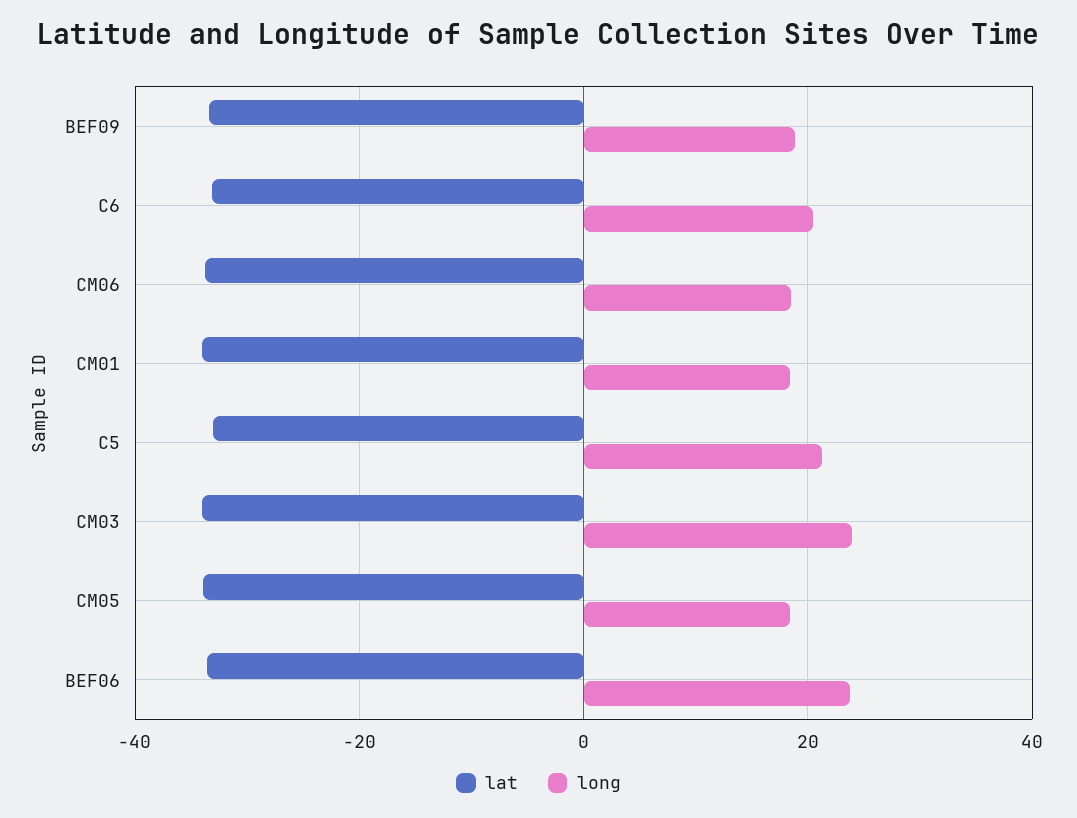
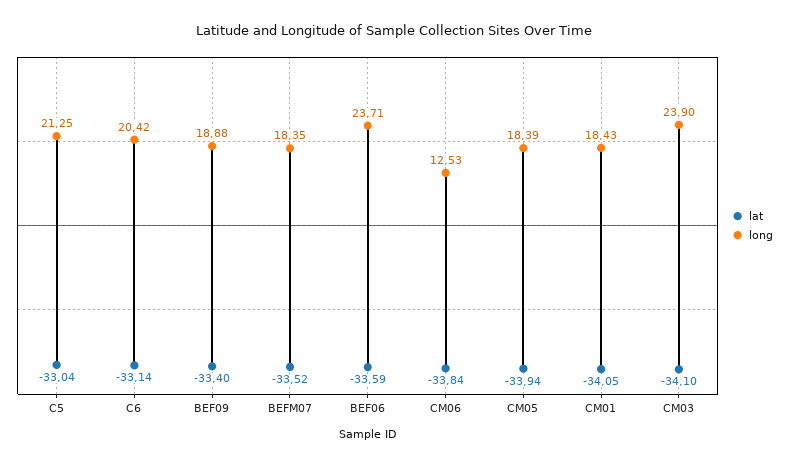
long, CM06: 18 -> 12.53
lat, BEFM07: none -> -33.52
long, BEFM07: none -> 18.35

